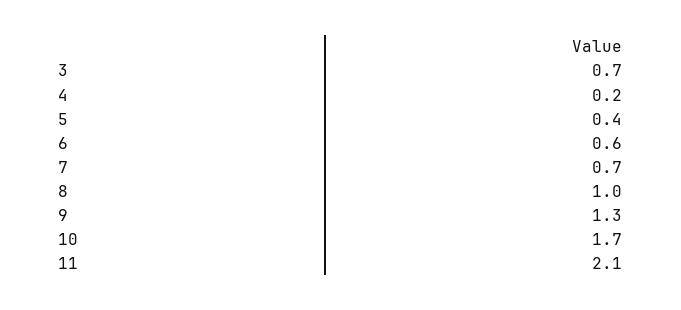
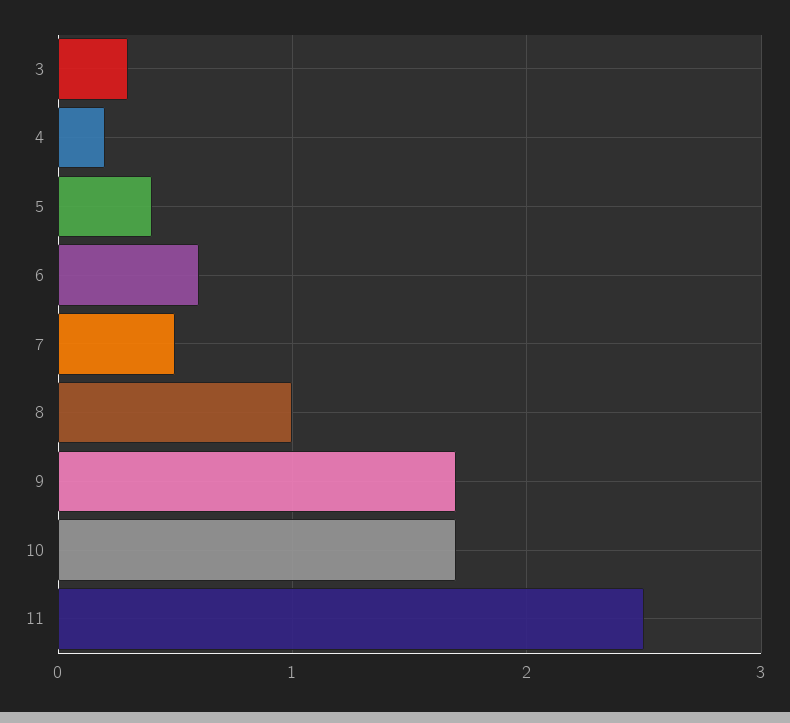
3: 0.7 -> 0.3
7: 0.7 -> 0.5
9: 1.3 -> 1.7
11: 2.1 -> 2.5

